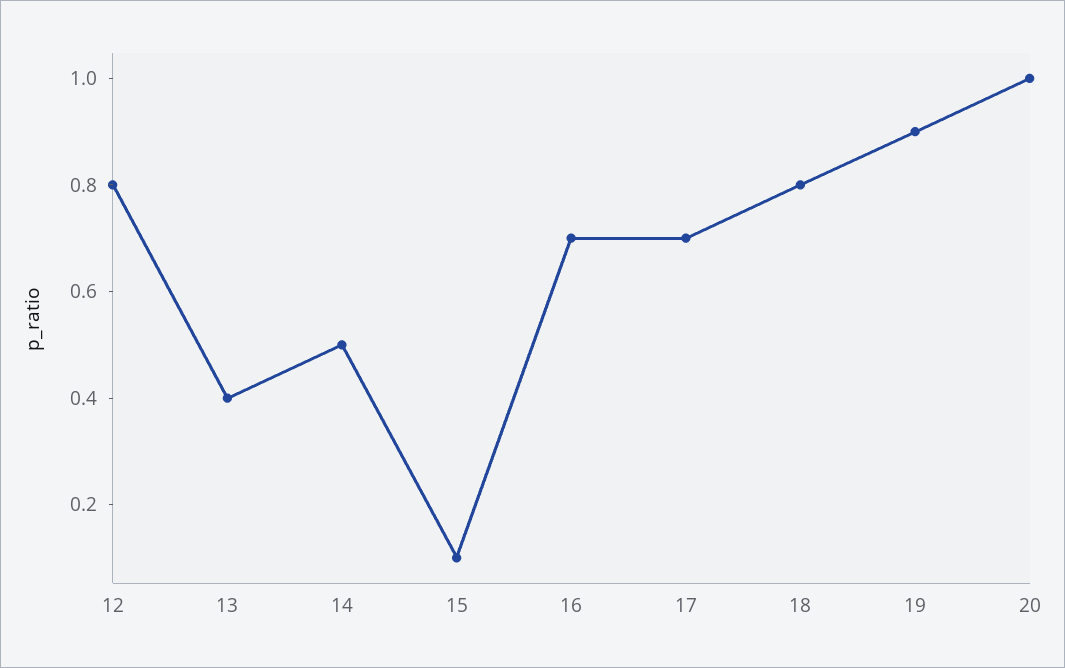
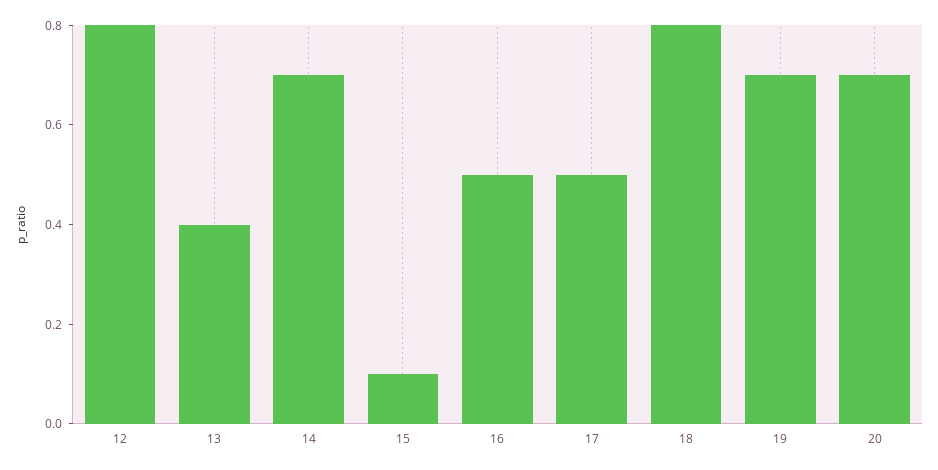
14: 0.5 -> 0.7
16: 0.7 -> 0.5
17: 0.7 -> 0.5
19: 0.9 -> 0.7
20: 1 -> 0.7

